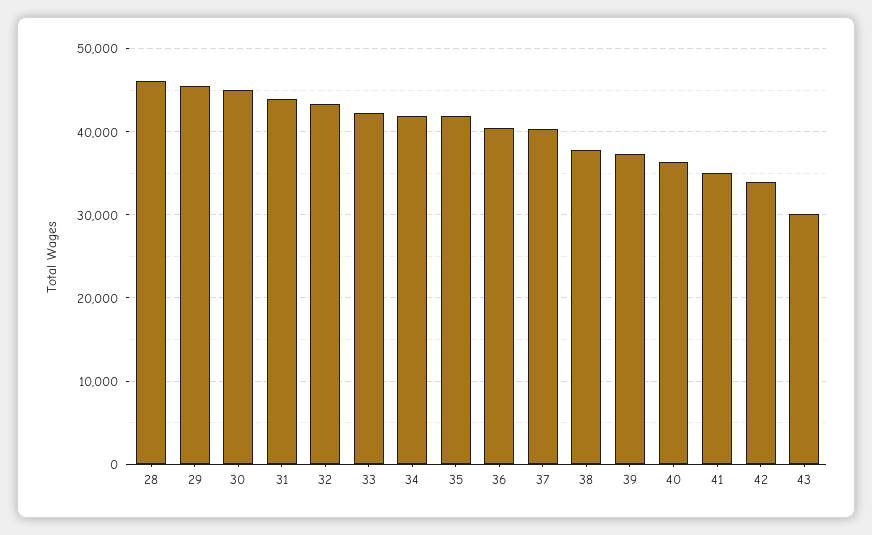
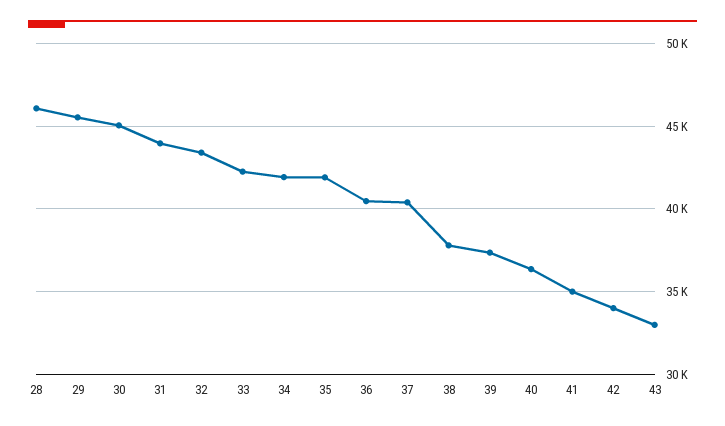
43: 30000 -> 33000

